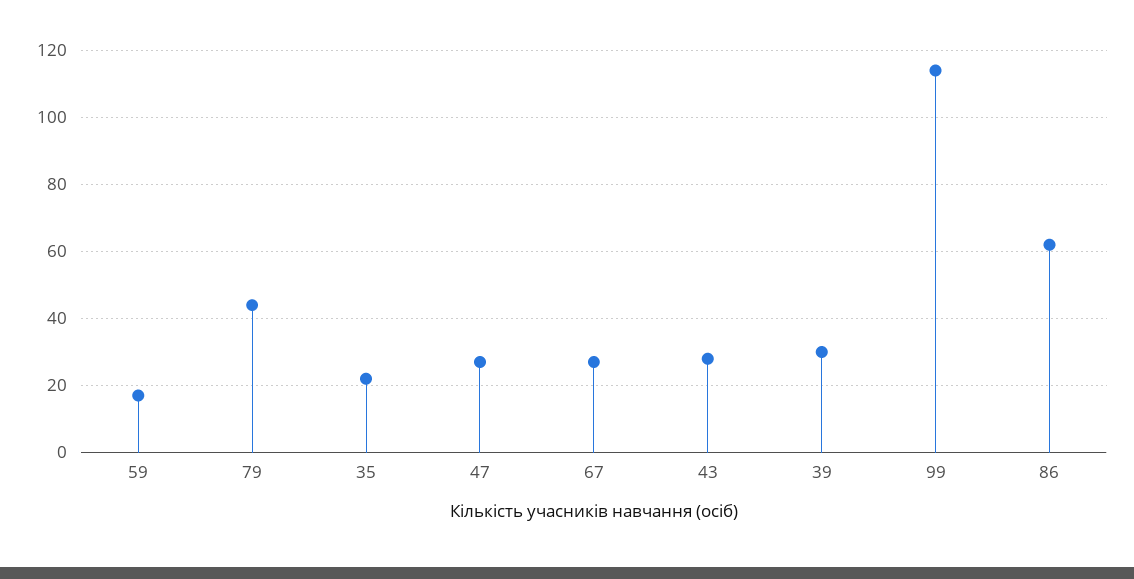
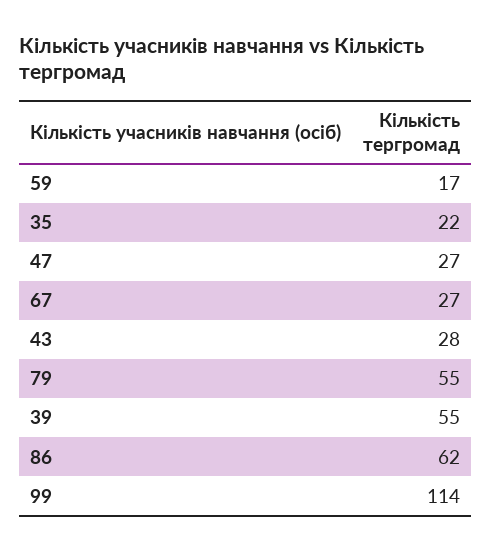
79: 45 -> 55
39: 30 -> 55

